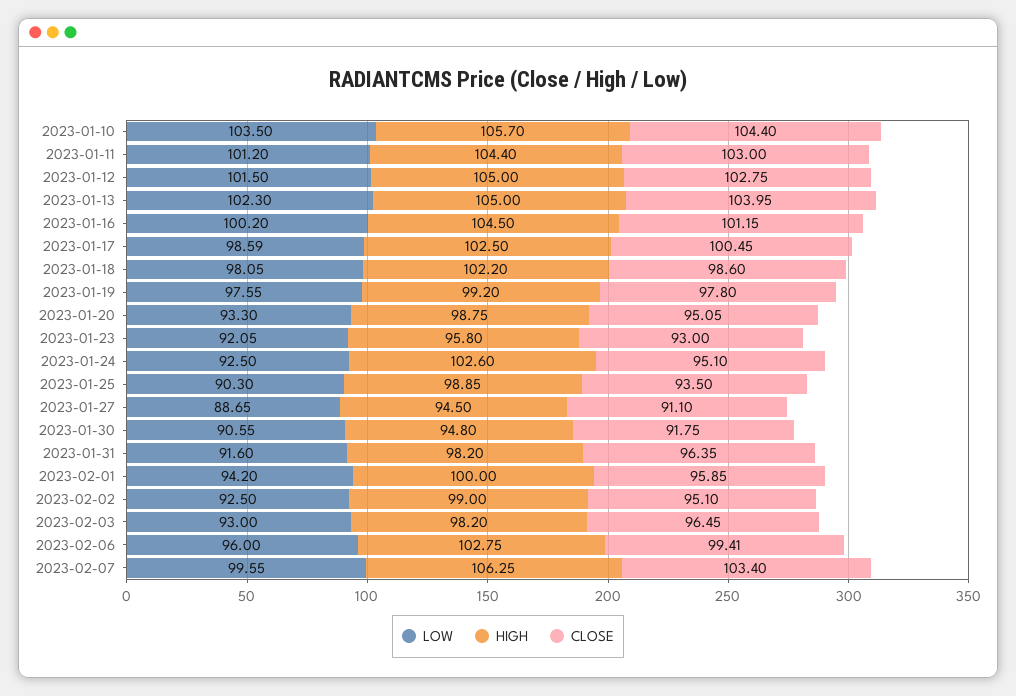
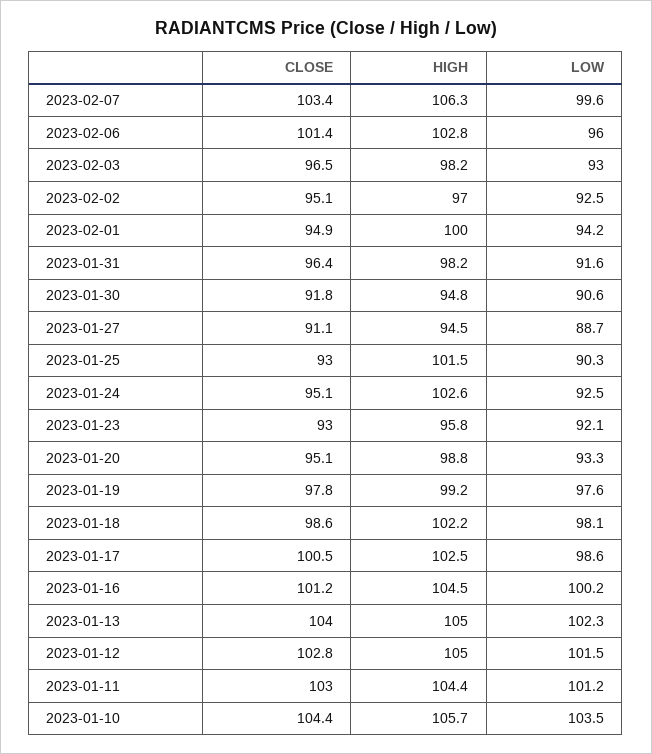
HIGH, 2023-01-25: 98.85 -> 101.5
CLOSE, 2023-01-25: 93.5 -> 93
CLOSE, 2023-02-01: 95.85 -> 94.9
HIGH, 2023-02-02: 99 -> 97
CLOSE, 2023-02-06: 99.41 -> 101.4

